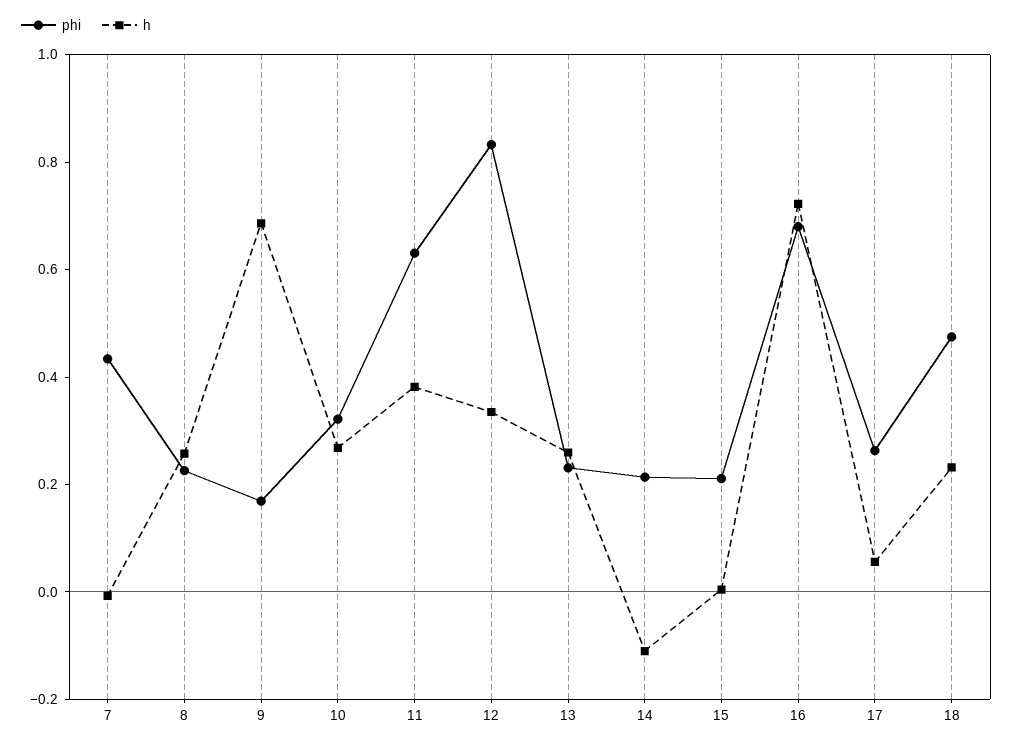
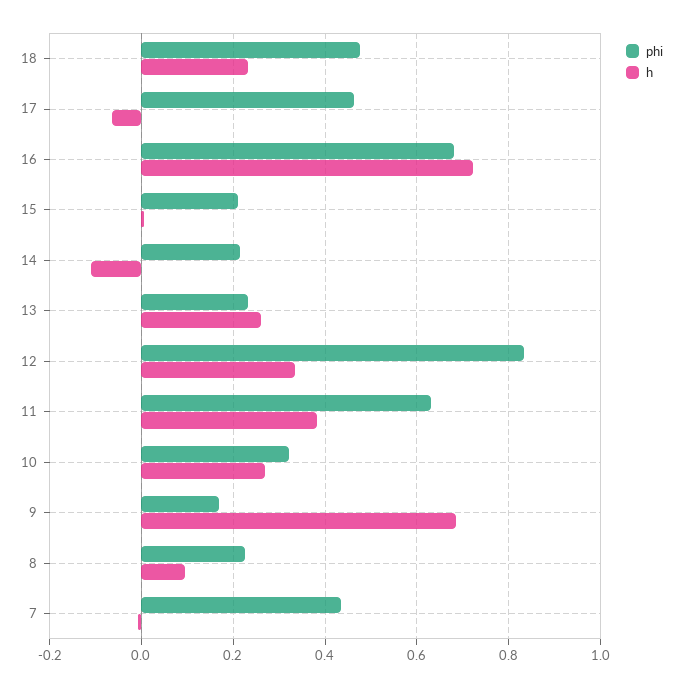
h, 8: 0.25 -> 0.1
phi, 17: 0.25 -> 0.46
h, 17: 0.05 -> -0.06

